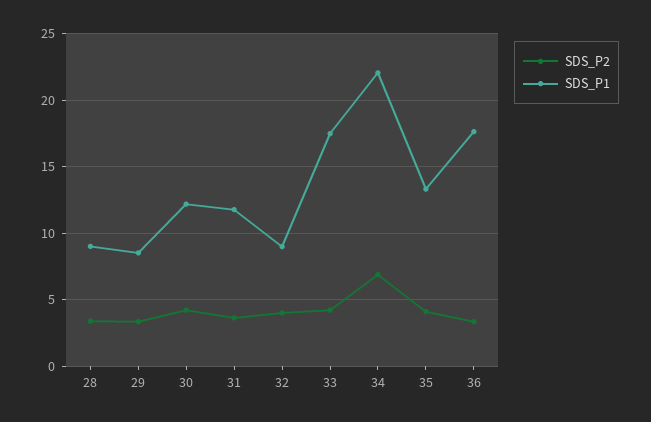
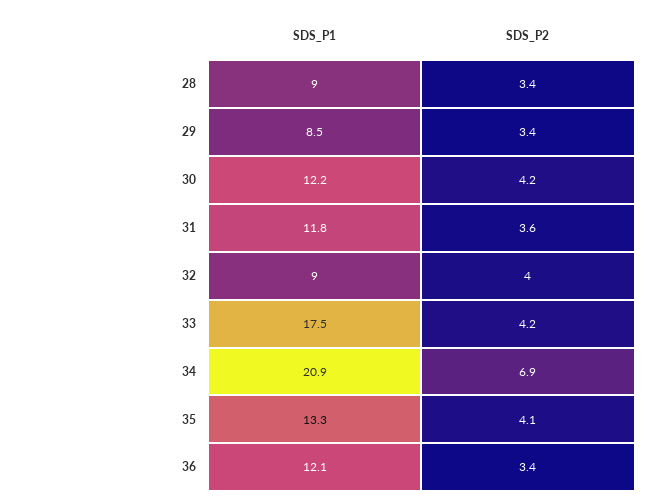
SDS_P1, 34: 22 -> 20.9
SDS_P1, 36: 17.5 -> 12.1

